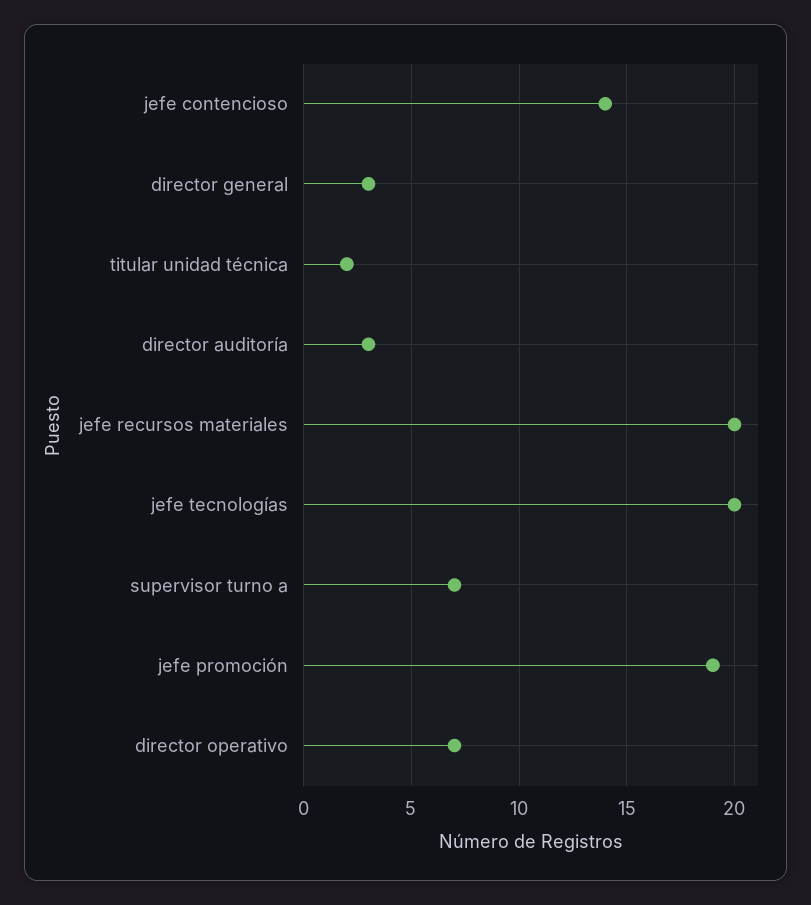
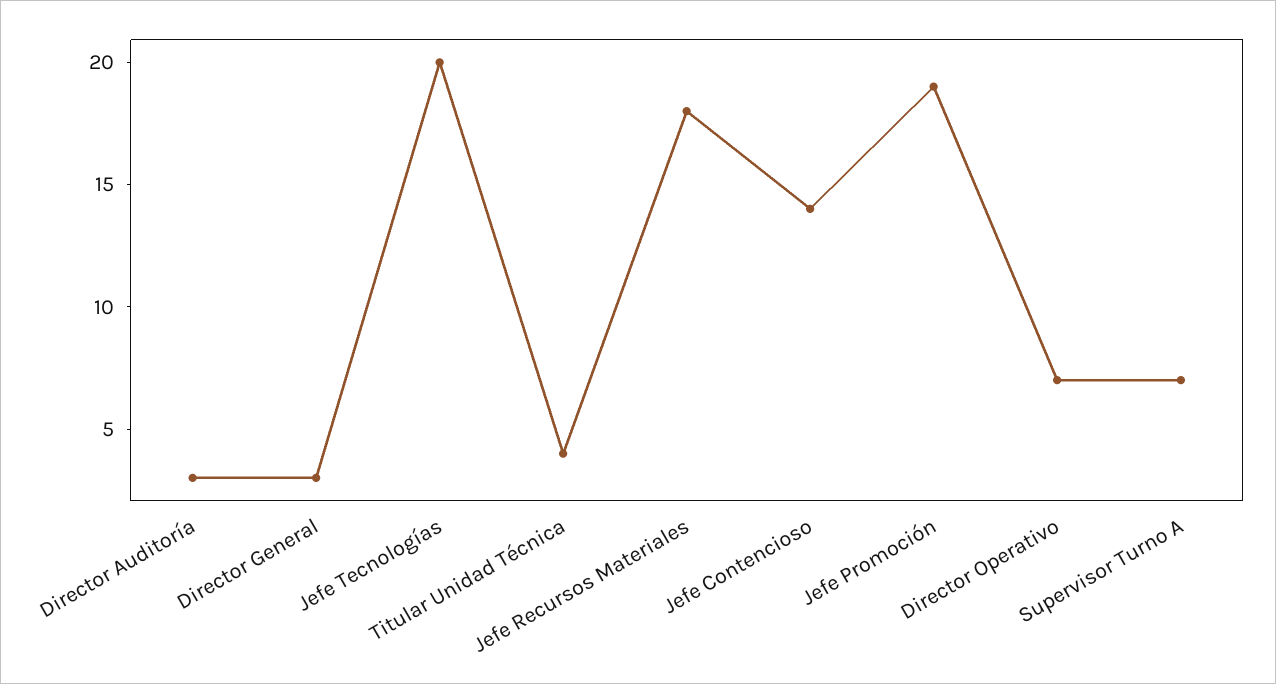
titular unidad técnica: 2 -> 4
jefe recursos materiales: 20 -> 18

